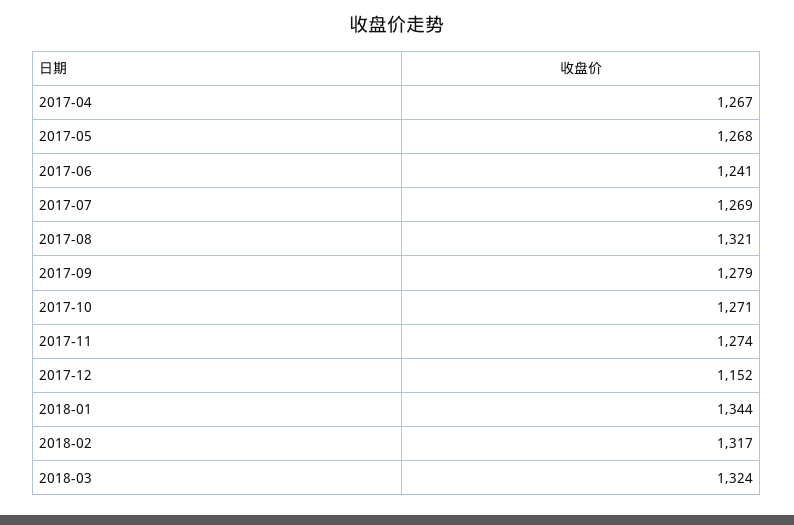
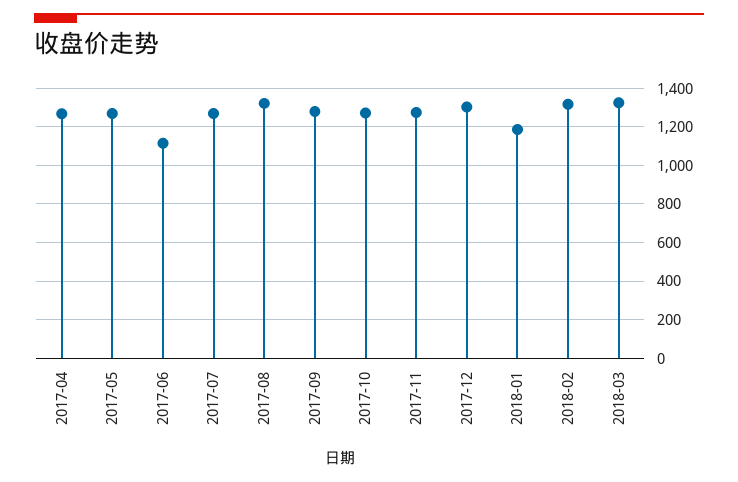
2017-06: 1241 -> 1100
2017-12: 1152 -> 1300
2018-01: 1344 -> 1200

